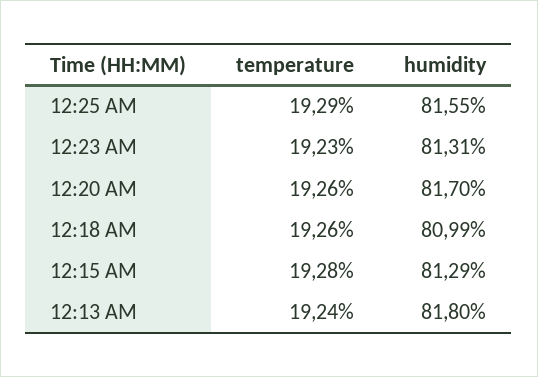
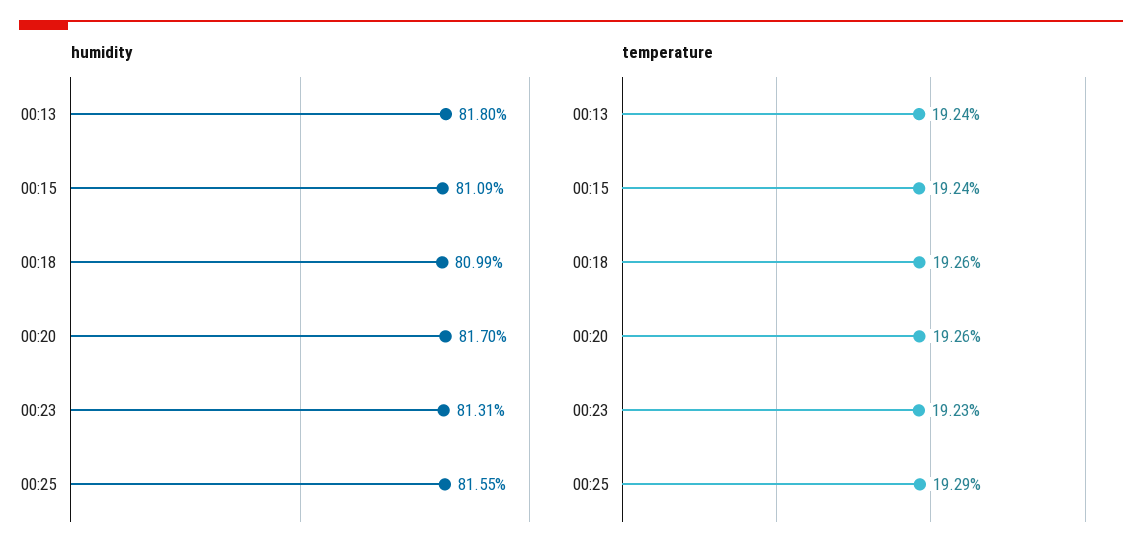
temperature, 12:15 AM: 19.28 -> 19.24
humidity, 12:15 AM: 81.29 -> 81.09

